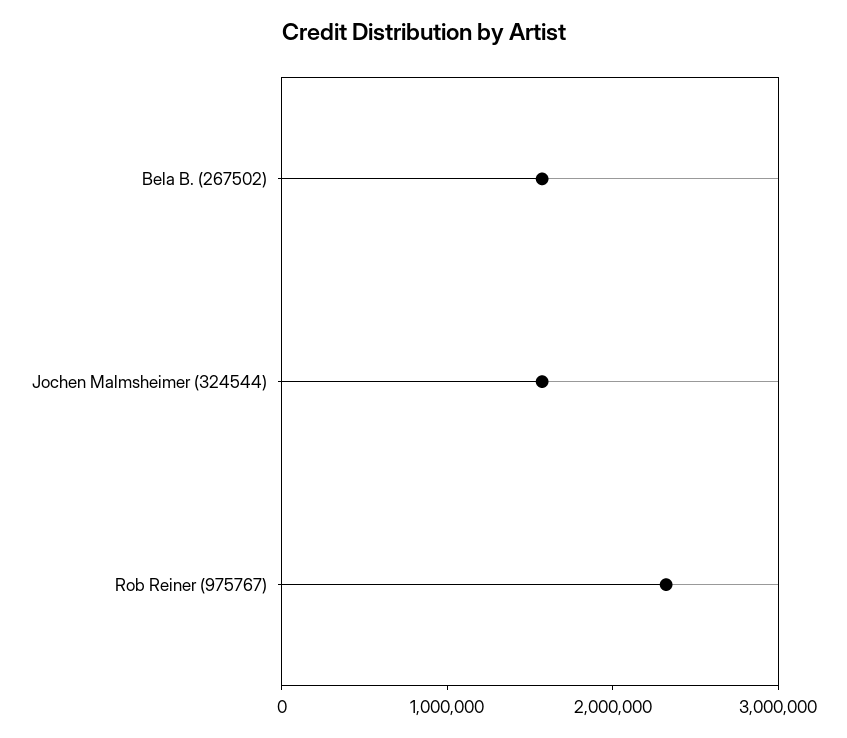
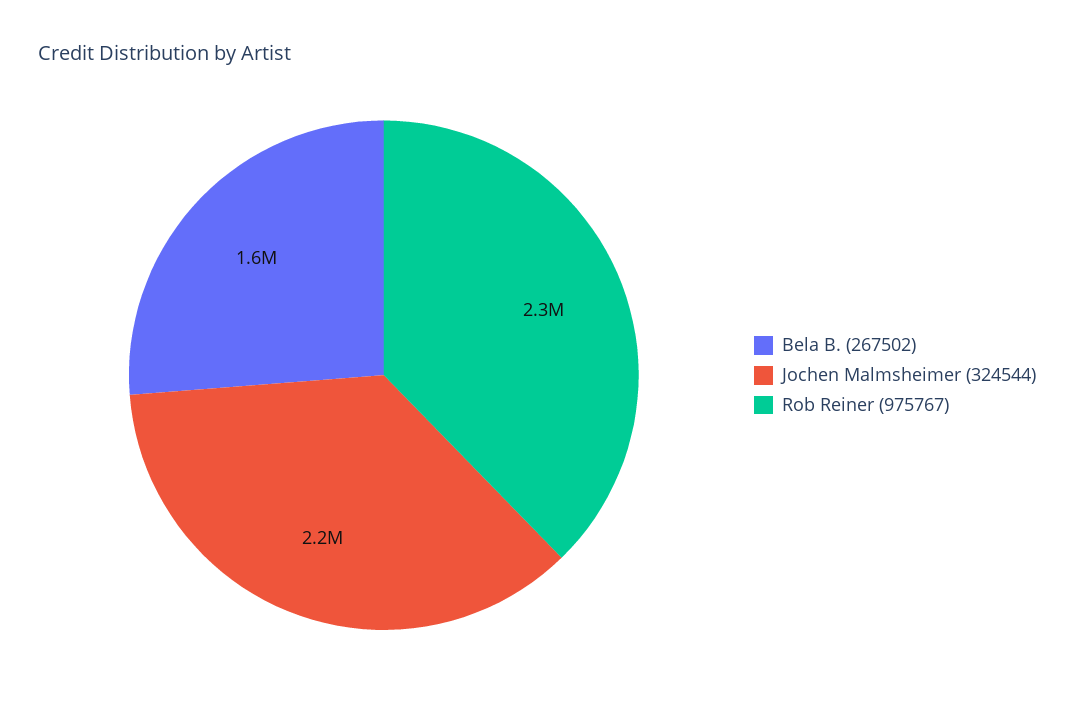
Jochen Malmsheimer (324544): 1600000 -> 2200000

